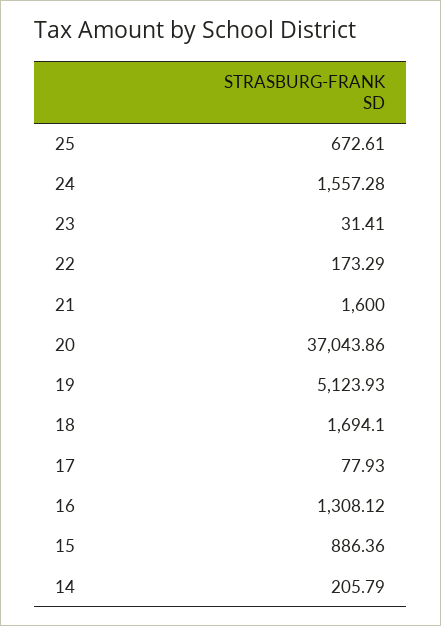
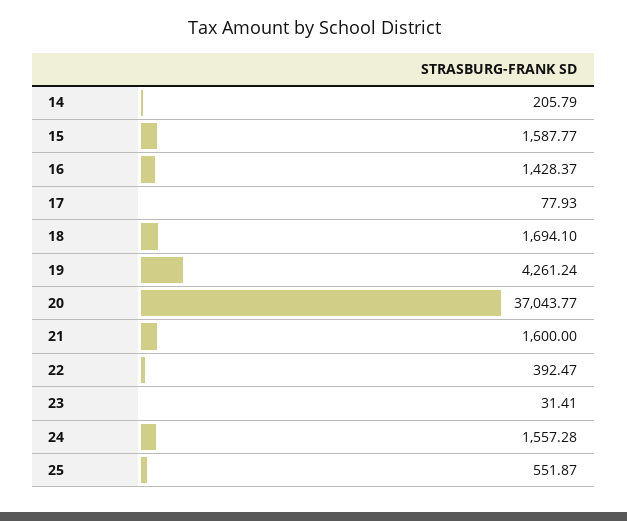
25: 672.61 -> 551.87
22: 173.29 -> 392.47
20: 37043.86 -> 37043.77
19: 5123.93 -> 4261.24
16: 1308.12 -> 1428.37
15: 886.36 -> 1587.77

